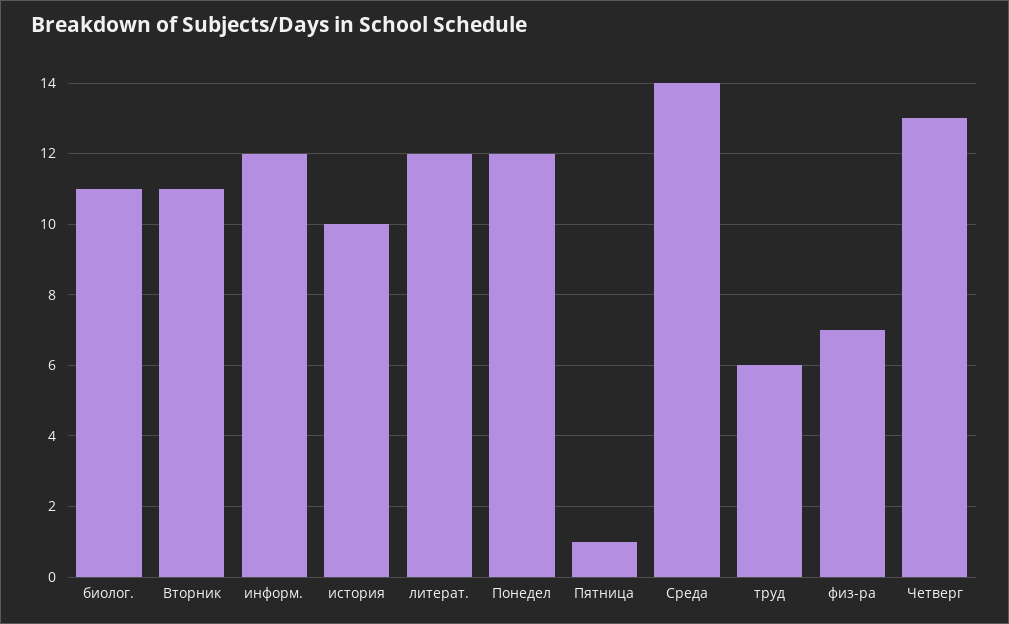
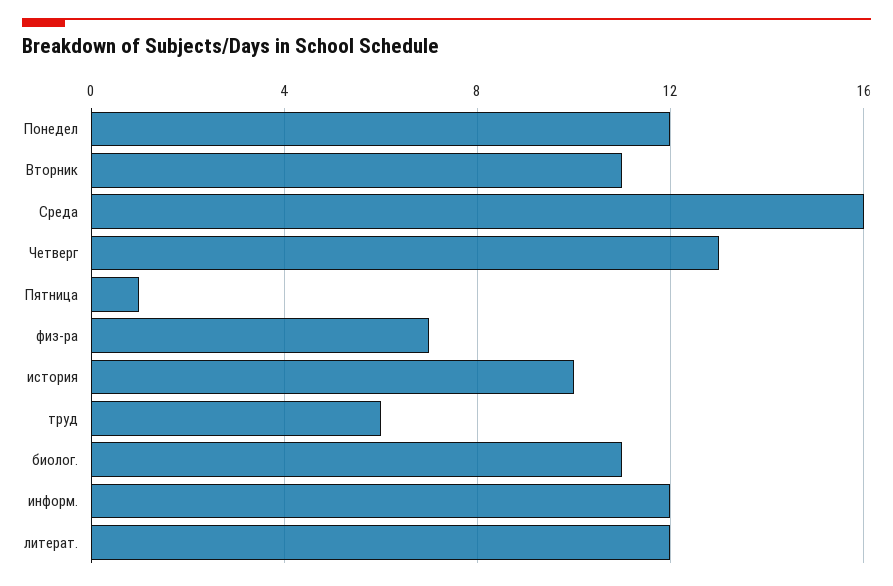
Среда: 14 -> 16

